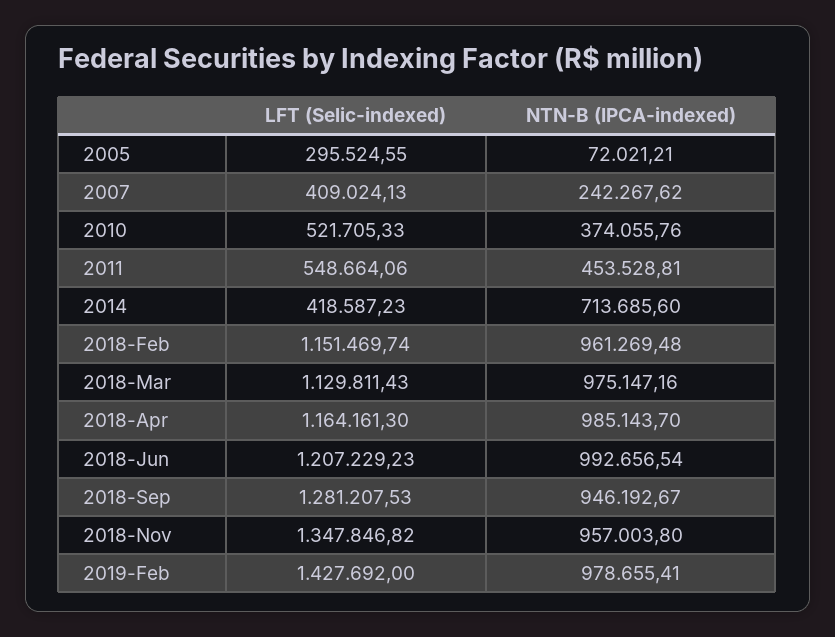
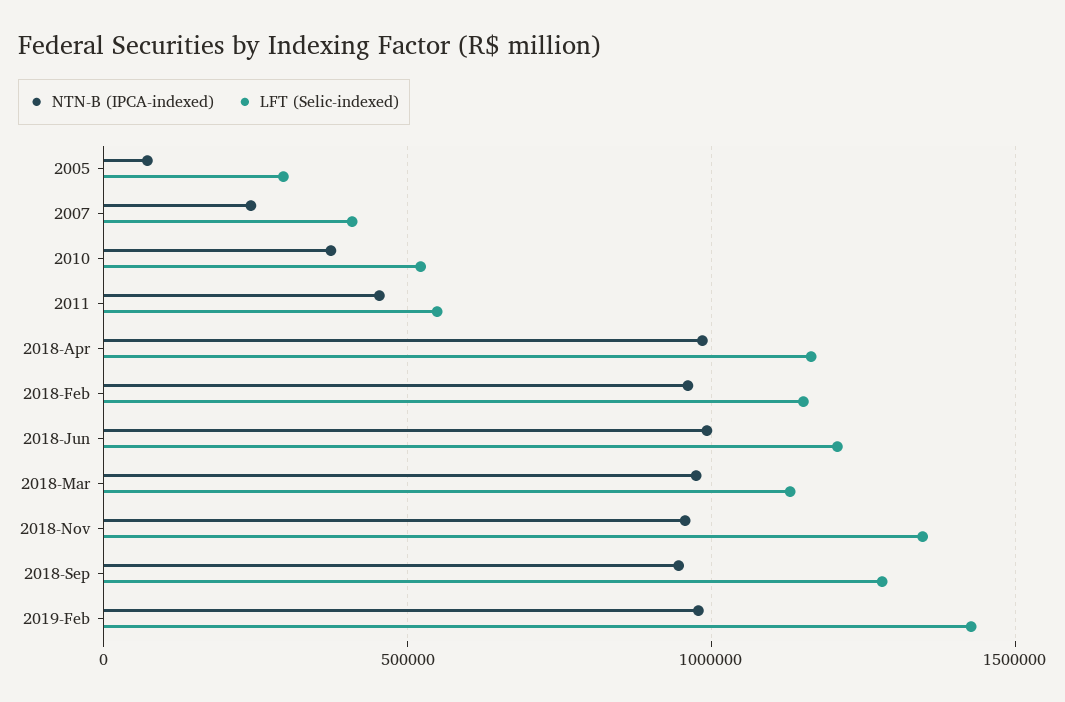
LFT (Selic-indexed), 2014: 418587.23 -> none
NTN-B (IPCA-indexed), 2014: 713685.6 -> none

